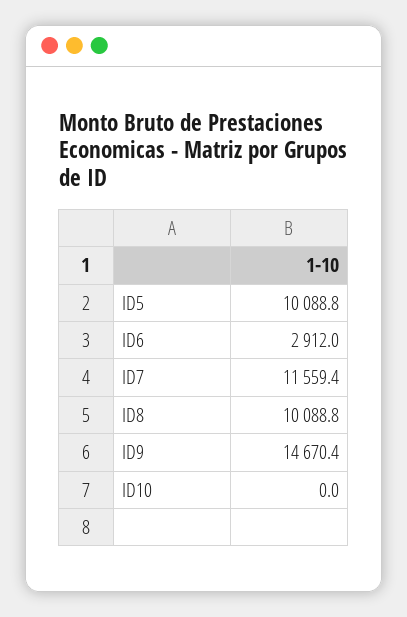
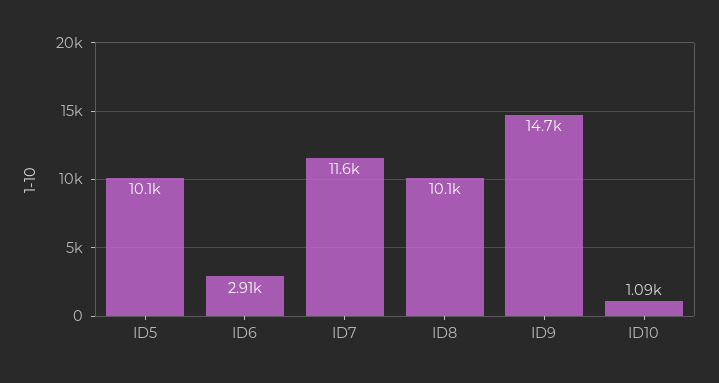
ID10: 0 -> 1090

